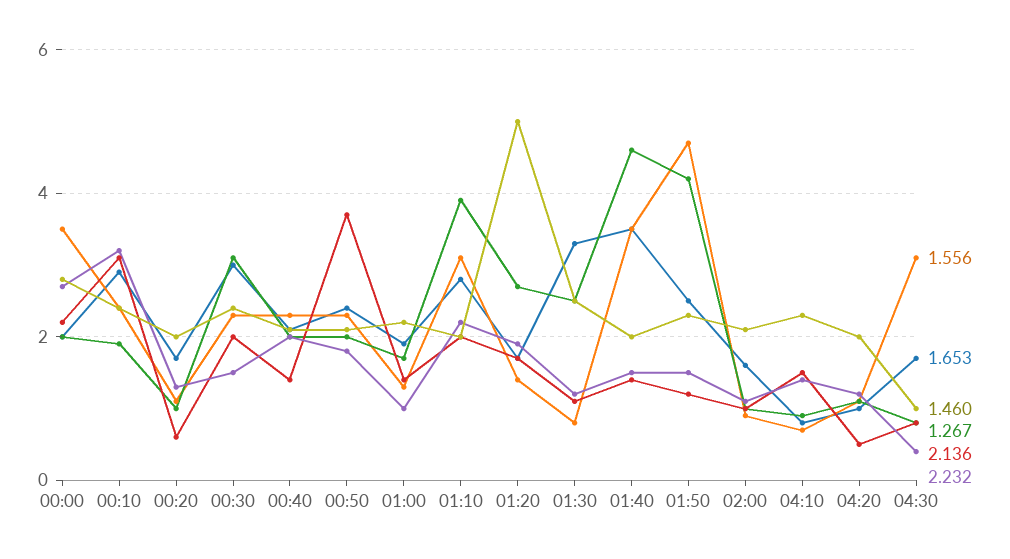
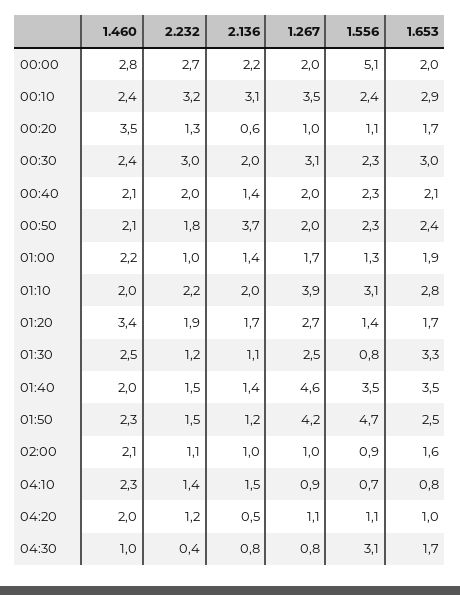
1.556, 00:00: 3.5 -> 5.1
1.267, 00:10: 2 -> 3.5
1.460, 00:20: 2 -> 3.5
2.232, 00:30: 1.5 -> 3
1.460, 01:20: 5 -> 3.4

